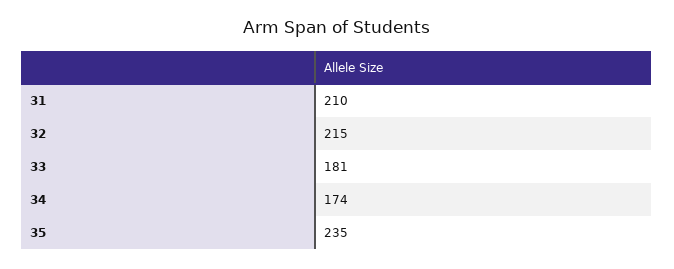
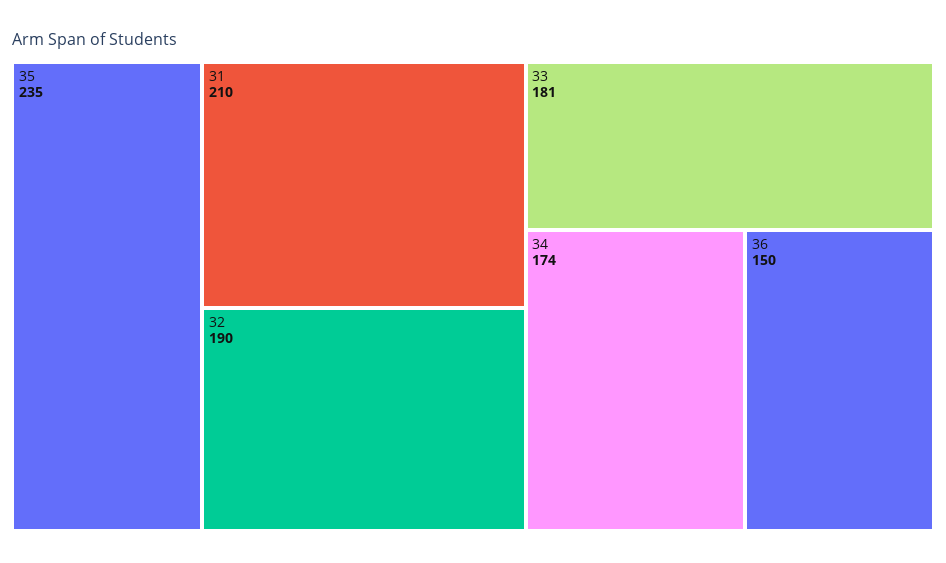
32: 215 -> 190
36: none -> 150

